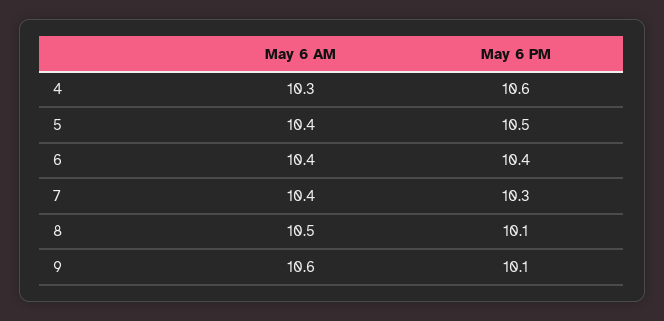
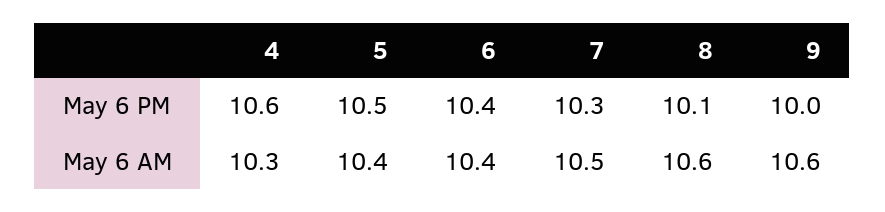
May 6 AM, 7: 10.4 -> 10.5
May 6 AM, 8: 10.5 -> 10.6
May 6 PM, 9: 10.1 -> 10

